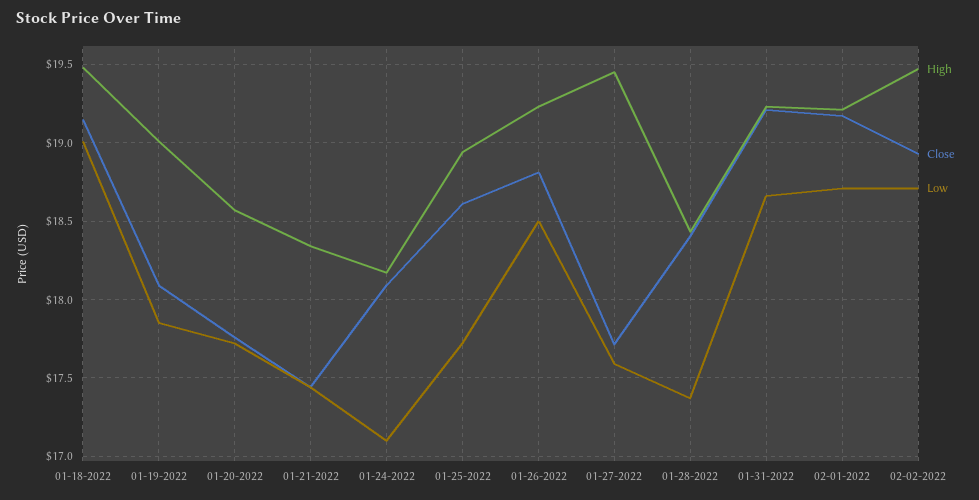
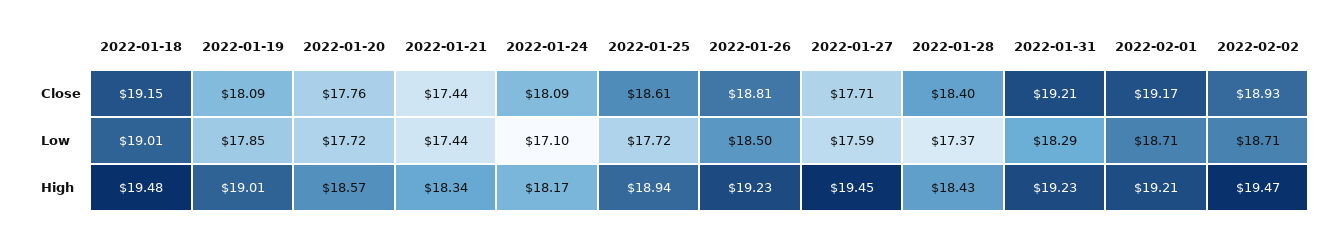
Low, 01-31-2022: 18.65 -> 18.29

